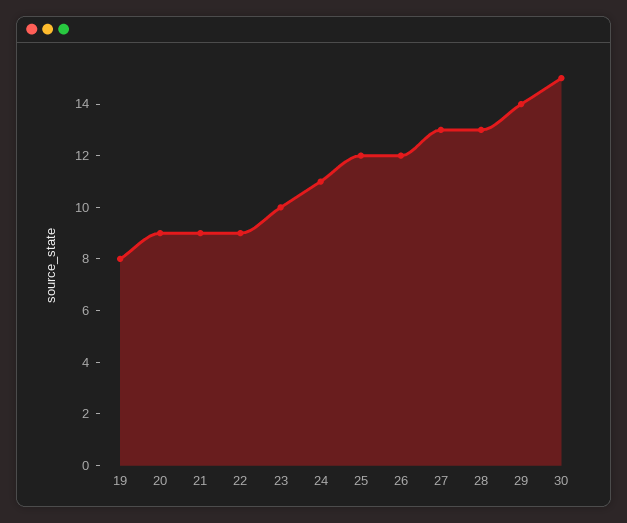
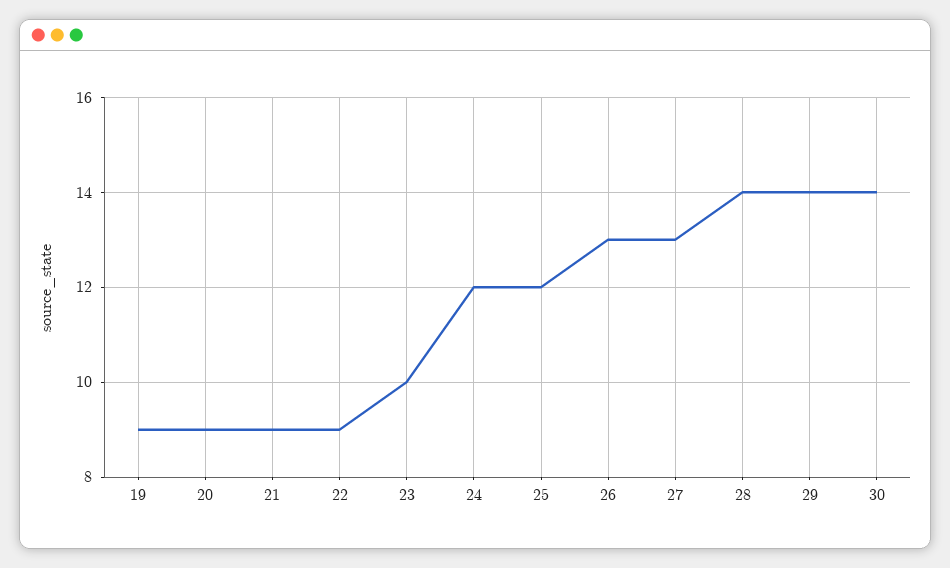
19: 8 -> 9
24: 11 -> 12
26: 12 -> 13
28: 13 -> 14
30: 15 -> 14

